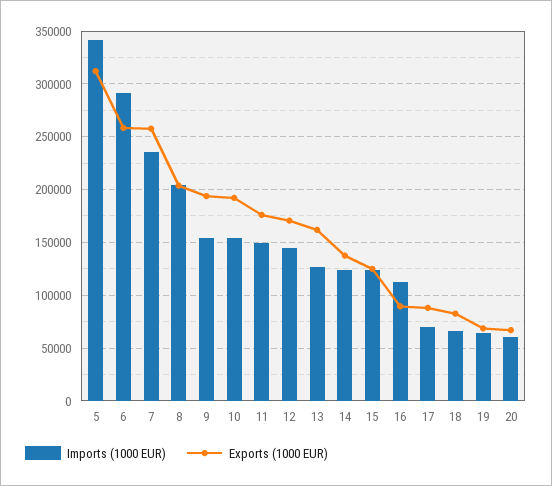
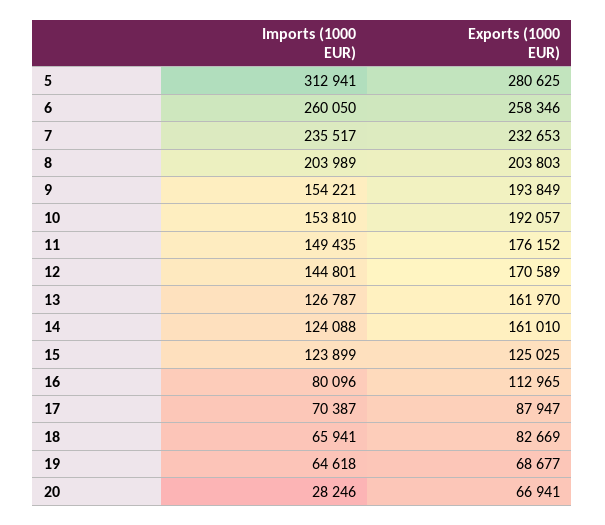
Imports (1000 EUR), 5: 340000 -> 312941
Exports (1000 EUR), 5: 310000 -> 280625
Imports (1000 EUR), 6: 290000 -> 260050
Exports (1000 EUR), 7: 260000 -> 232653
Exports (1000 EUR), 14: 140000 -> 161010
Imports (1000 EUR), 16: 110000 -> 80096
Exports (1000 EUR), 16: 90000 -> 112965
Imports (1000 EUR), 20: 60000 -> 28246

